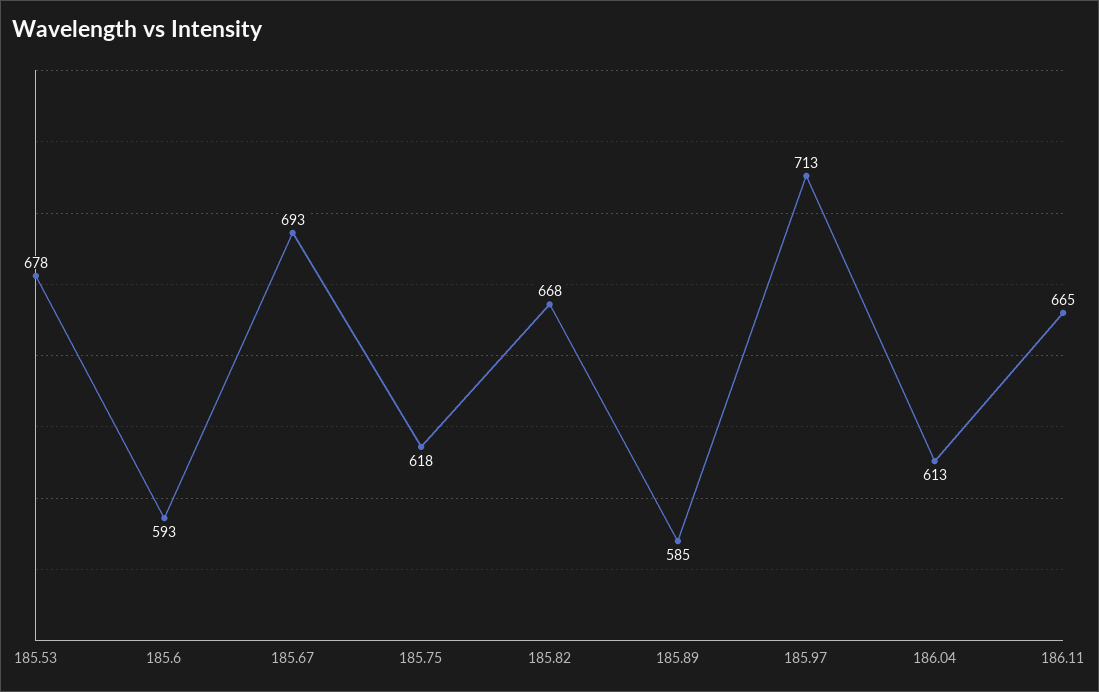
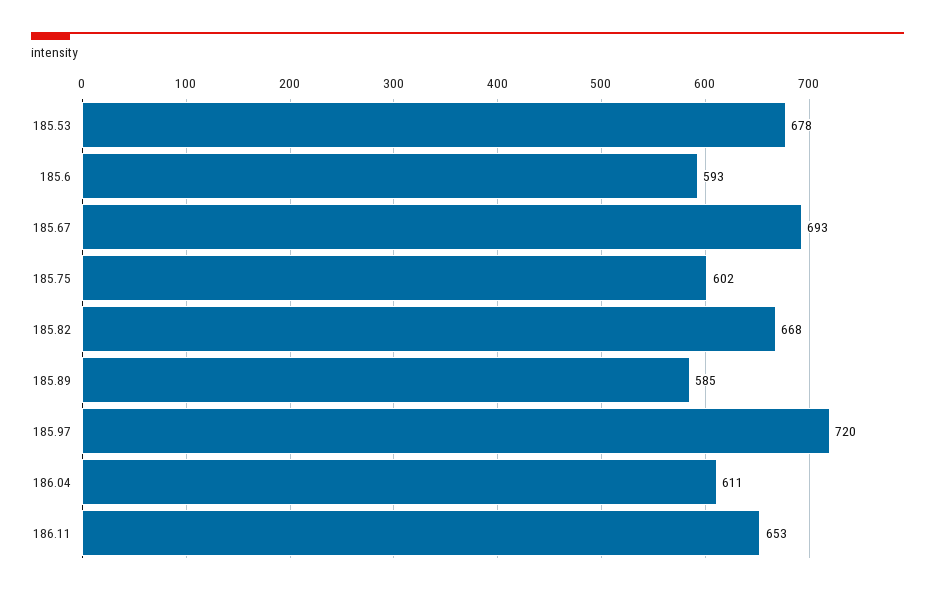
185.75: 618 -> 602
185.97: 713 -> 720
186.04: 613 -> 611
186.11: 665 -> 653

